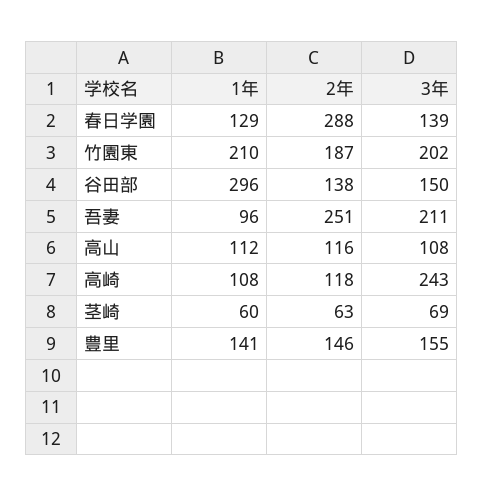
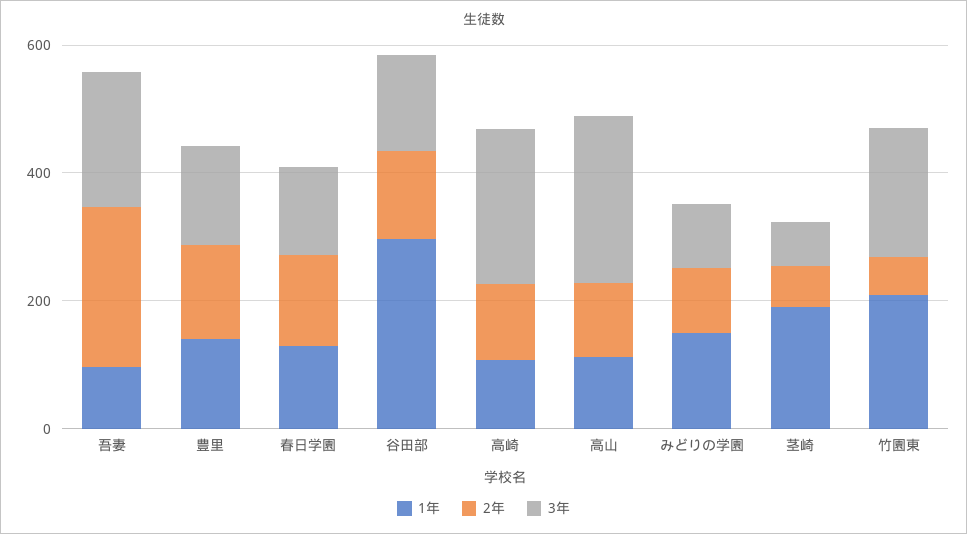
2年, 春日学園: 288 -> 150
2年, 竹園東: 187 -> 50
3年, 高山: 108 -> 250
1年, 茎崎: 60 -> 200
1年, みどりの学園: none -> 150
2年, みどりの学園: none -> 100
3年, みどりの学園: none -> 100

